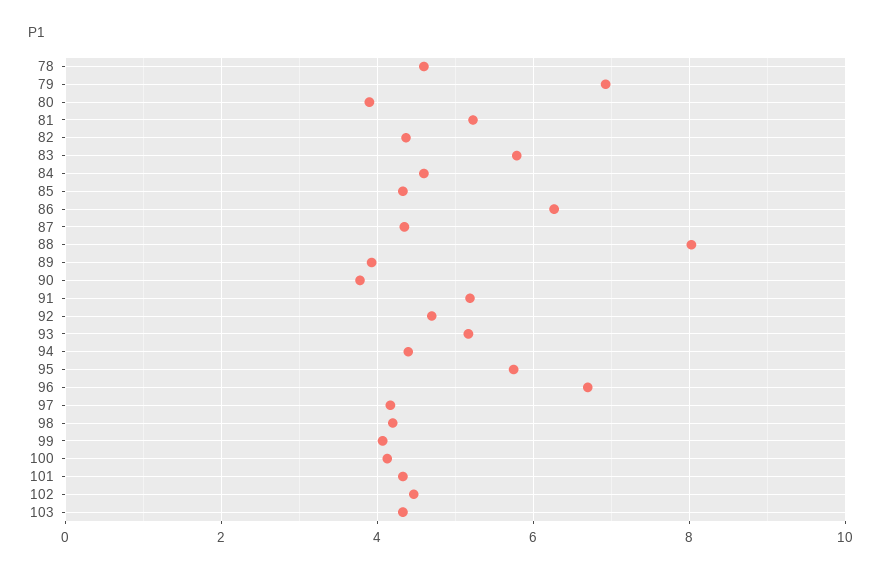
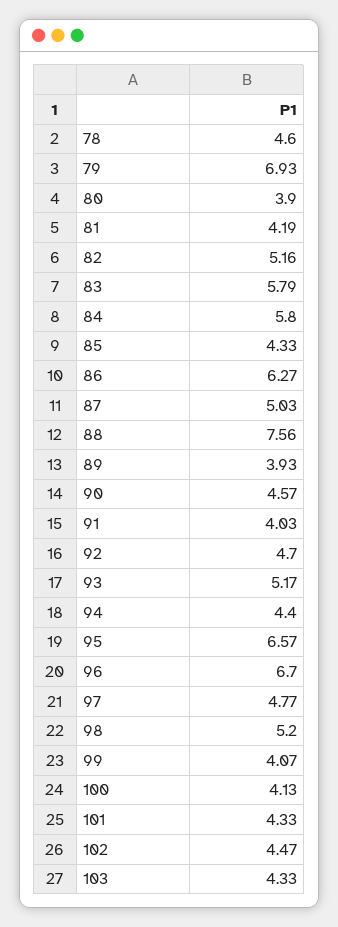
81: 5.2 -> 4.19
82: 4.4 -> 5.16
84: 4.6 -> 5.8
87: 4.4 -> 5.03
88: 8 -> 7.56
90: 3.8 -> 4.57
91: 5.2 -> 4.03
95: 5.8 -> 6.57
97: 4.2 -> 4.77
98: 4.2 -> 5.2

